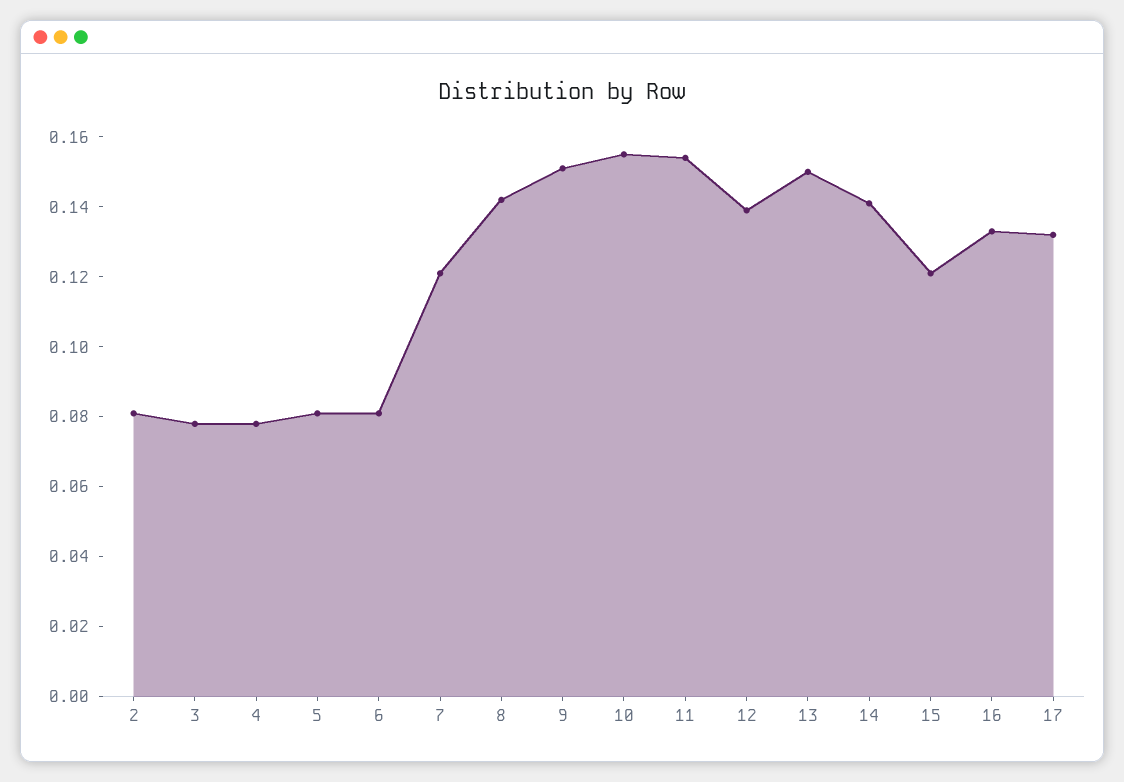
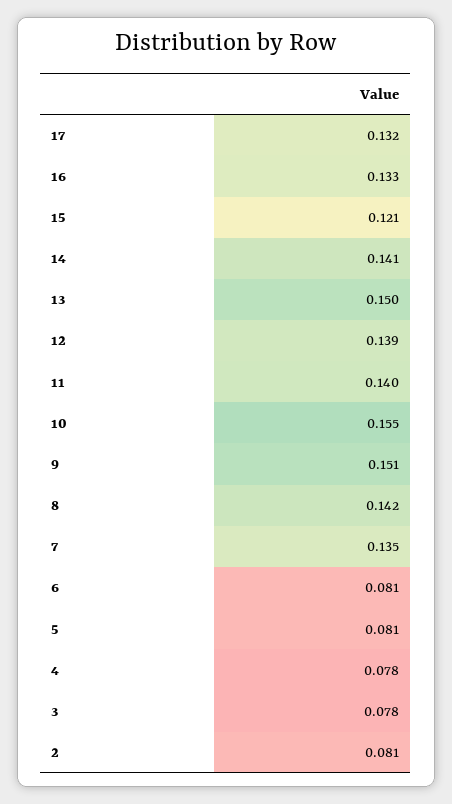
7: 0.12 -> 0.135
11: 0.155 -> 0.14

